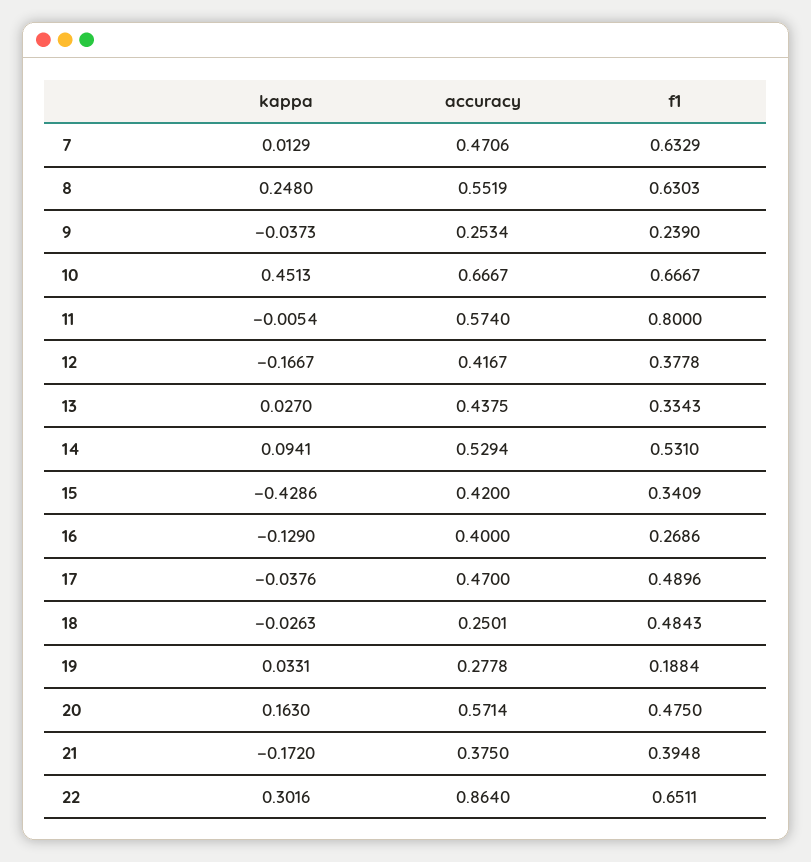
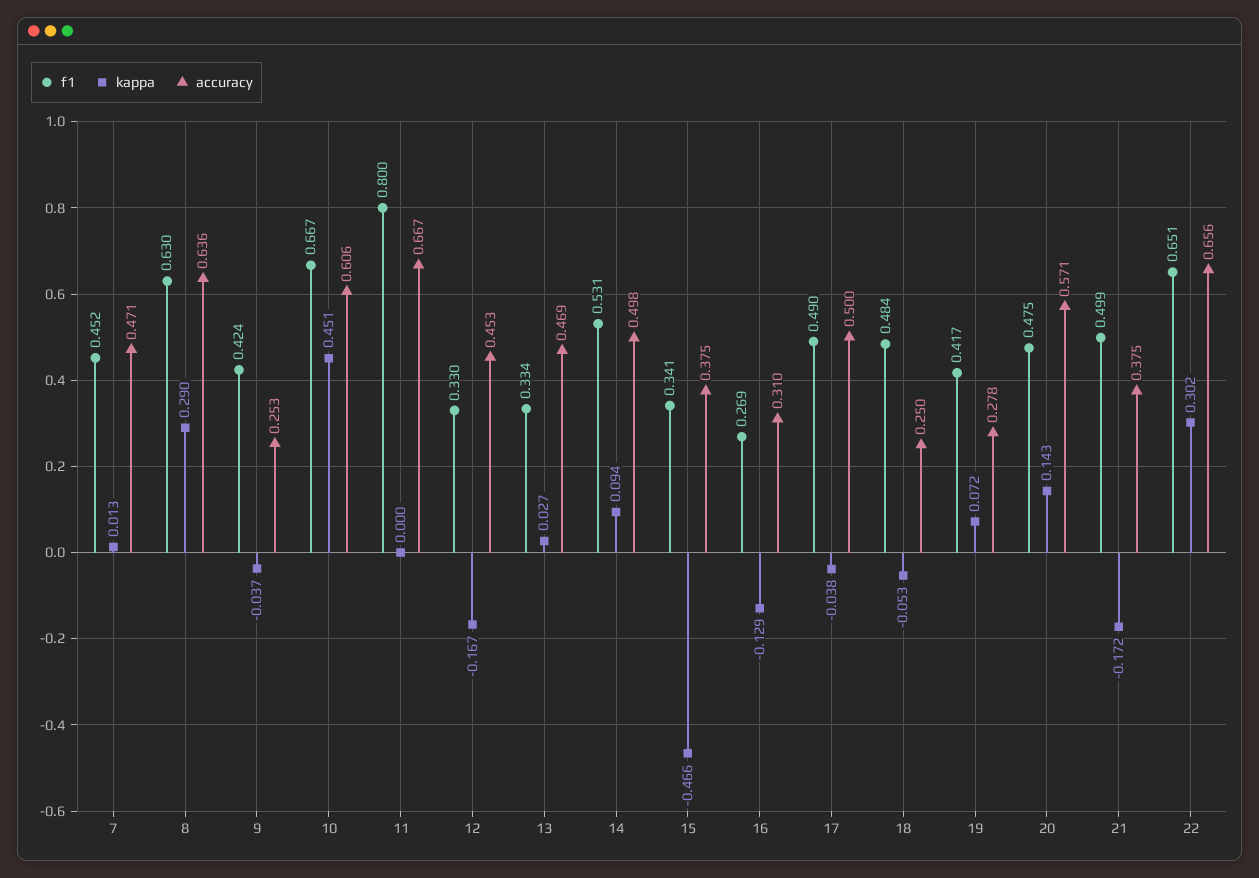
f1, 7: 0.6329 -> 0.452
kappa, 8: 0.248 -> 0.29
accuracy, 8: 0.5519 -> 0.636
f1, 9: 0.239 -> 0.424
accuracy, 10: 0.6667 -> 0.606
kappa, 11: -0.0054 -> 0
accuracy, 11: 0.574 -> 0.667
accuracy, 12: 0.4167 -> 0.453
f1, 12: 0.3778 -> 0.33
accuracy, 13: 0.4375 -> 0.469
accuracy, 14: 0.5294 -> 0.498
kappa, 15: -0.4286 -> -0.466
accuracy, 15: 0.42 -> 0.375
accuracy, 16: 0.4 -> 0.31
accuracy, 17: 0.47 -> 0.5
kappa, 18: -0.0263 -> -0.053
kappa, 19: 0.0331 -> 0.072
f1, 19: 0.1884 -> 0.417
kappa, 20: 0.163 -> 0.143
f1, 21: 0.3948 -> 0.499
accuracy, 22: 0.864 -> 0.656

